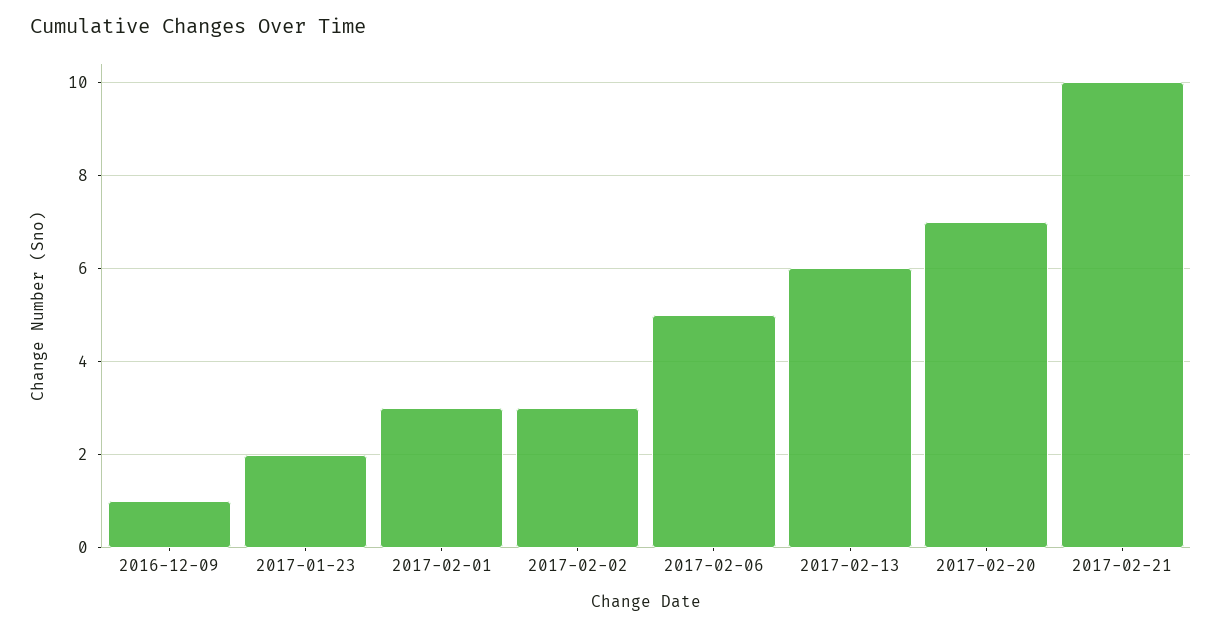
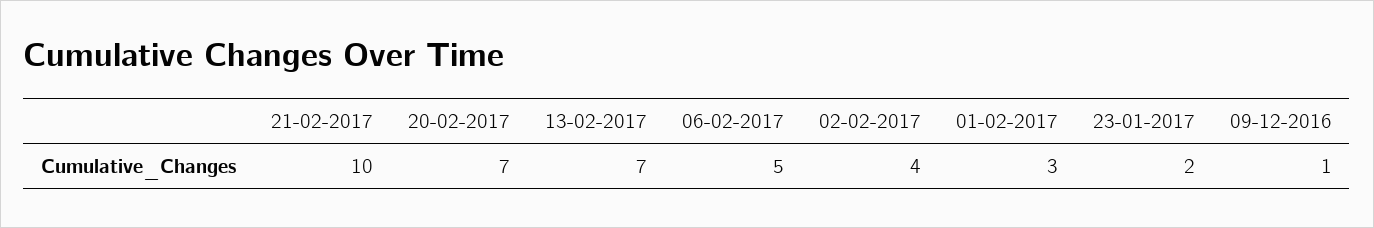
2017-02-02: 3 -> 4
2017-02-13: 6 -> 7

